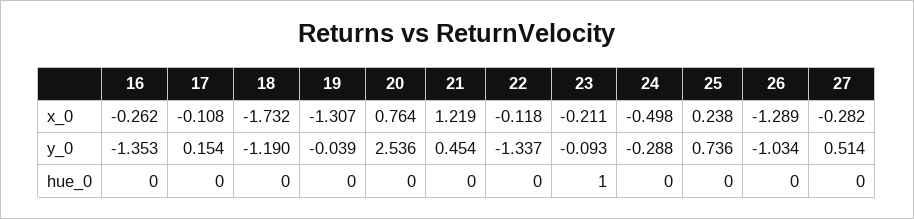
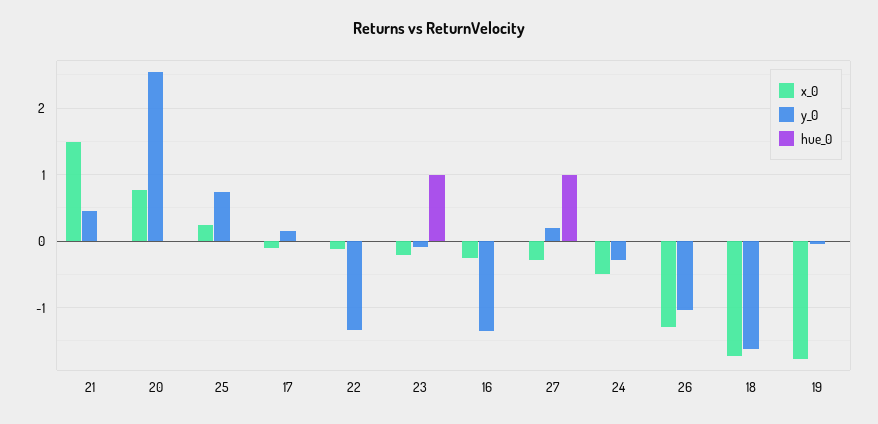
x_0, 19: -1.307 -> -1.8
x_0, 21: 1.219 -> 1.5
y_0, 18: -1.19 -> -1.6
y_0, 27: 0.514 -> 0.2
hue_0, 27: 0 -> 1

